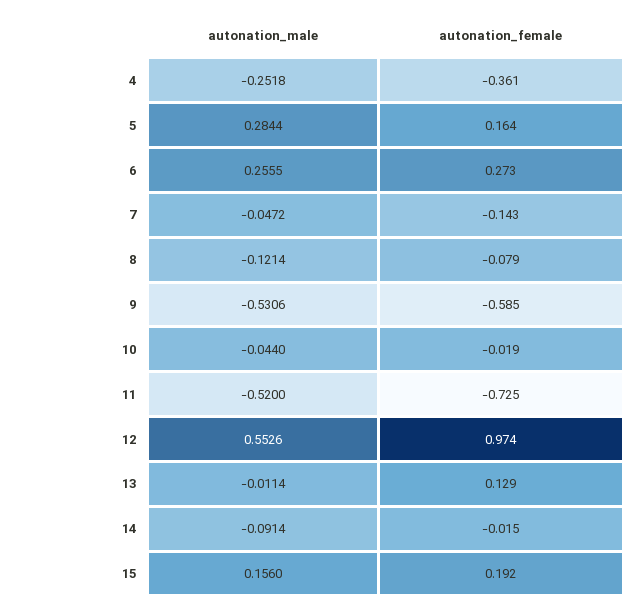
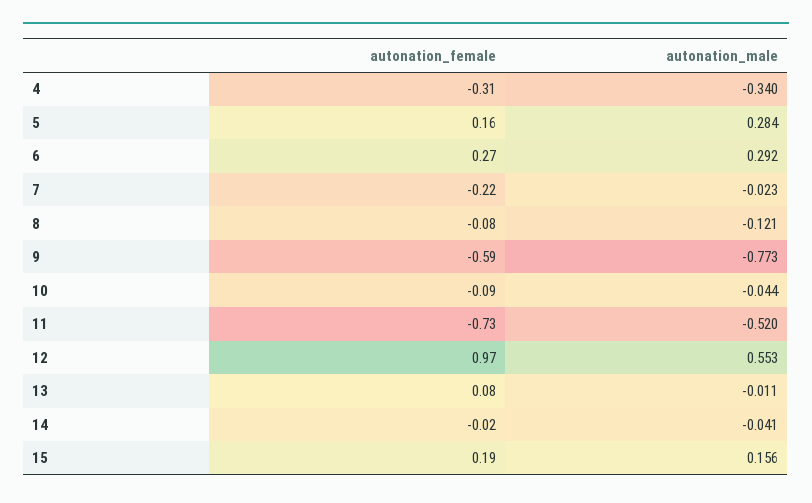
autonation_male, 4: -0.2518 -> -0.34
autonation_female, 4: -0.361 -> -0.31
autonation_male, 6: 0.2555 -> 0.292
autonation_male, 7: -0.0472 -> -0.023
autonation_female, 7: -0.143 -> -0.22
autonation_male, 9: -0.5306 -> -0.773
autonation_female, 10: -0.019 -> -0.09
autonation_female, 13: 0.129 -> 0.08
autonation_male, 14: -0.0914 -> -0.041

